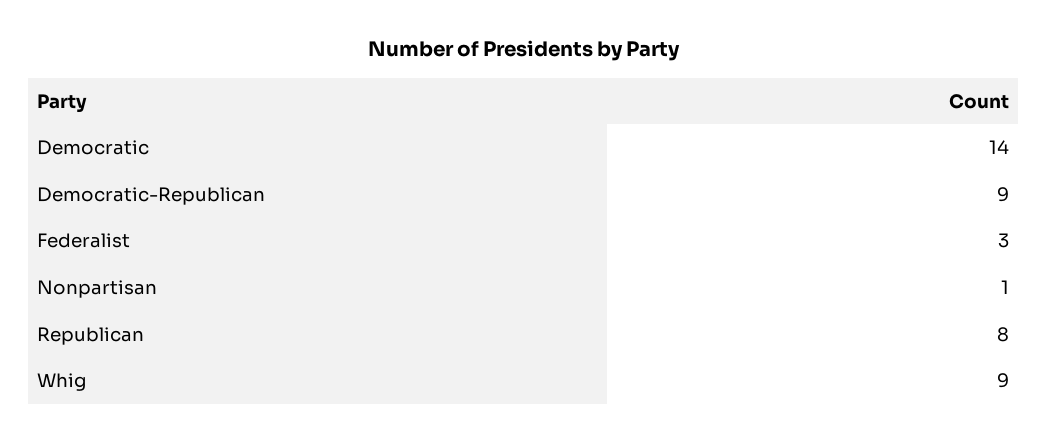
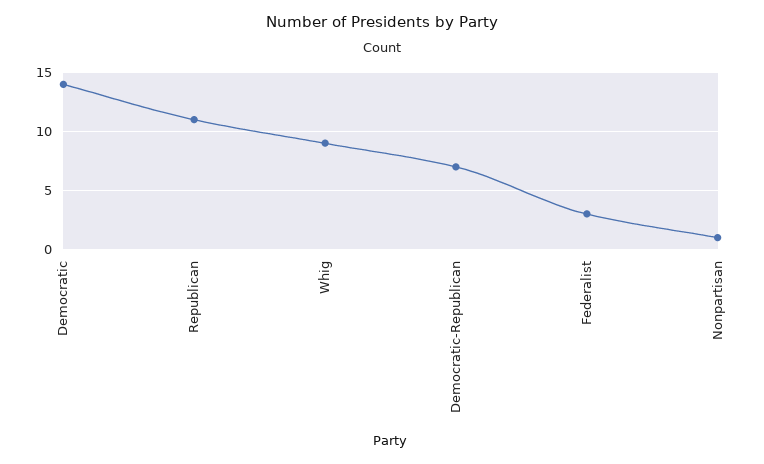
Democratic-Republican: 9 -> 7
Republican: 8 -> 11

